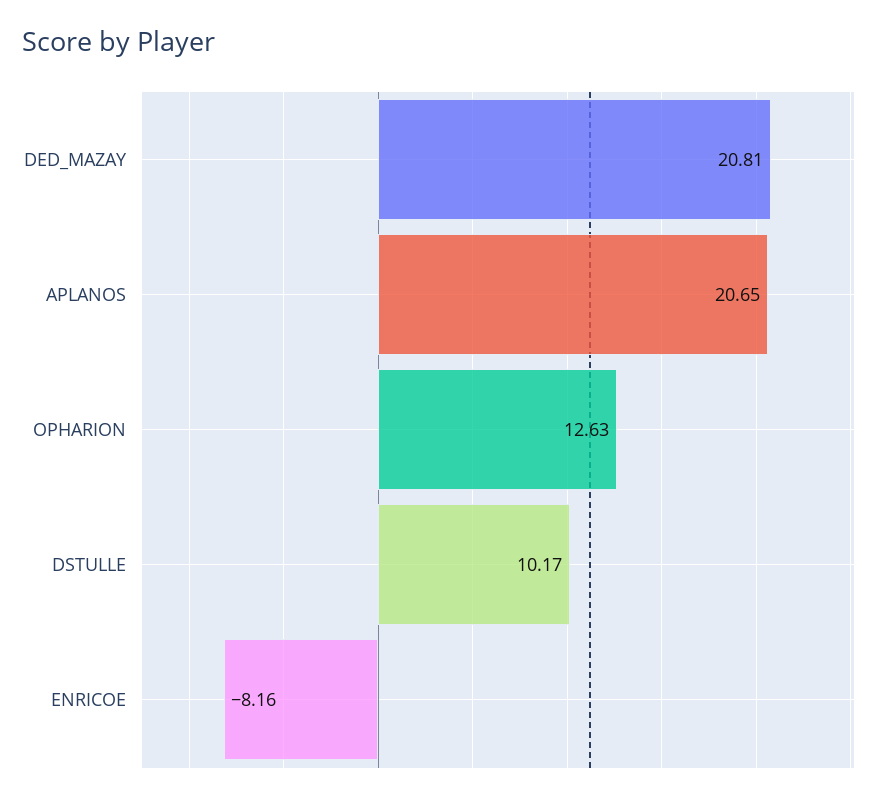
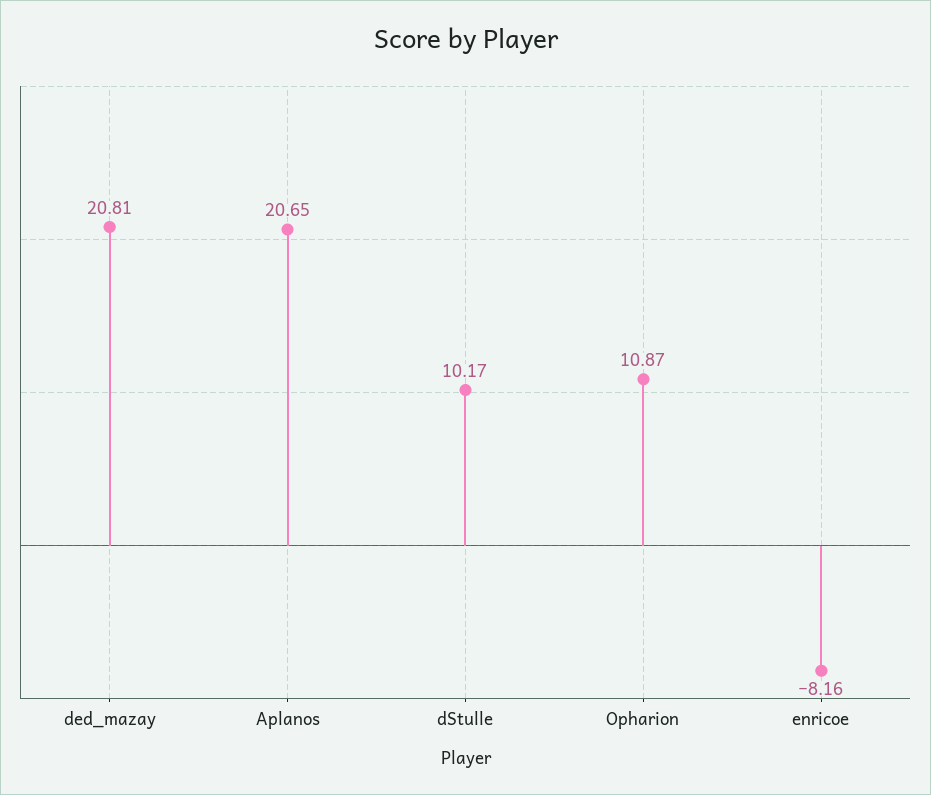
OPHARION: 12.63 -> 10.87

